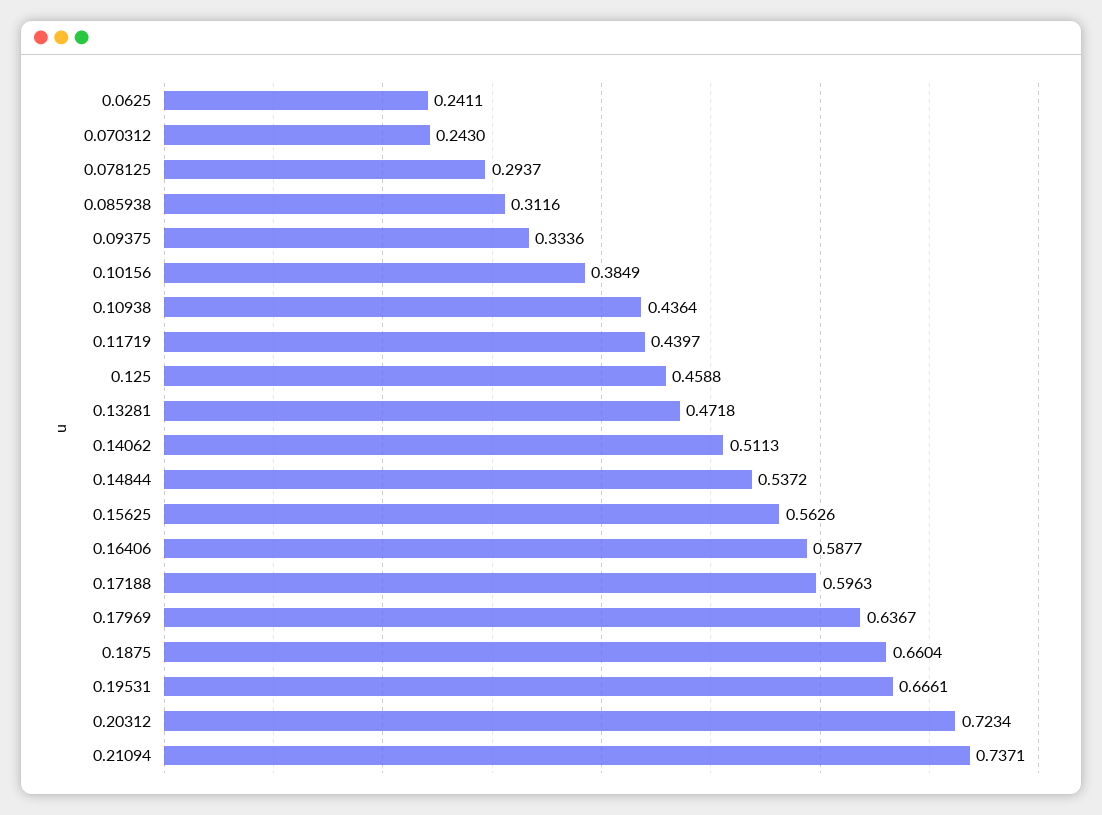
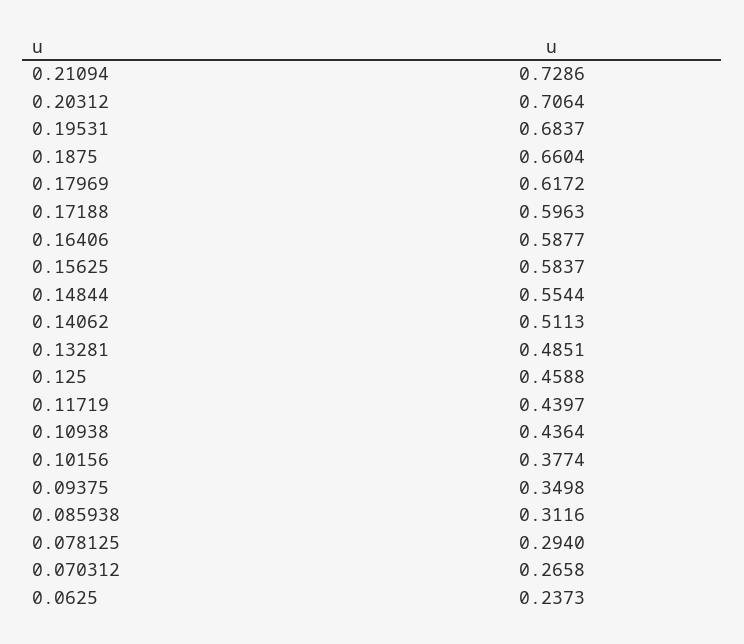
0.0625: 0.2411 -> 0.2373
0.070312: 0.243 -> 0.2658
0.078125: 0.2937 -> 0.294
0.09375: 0.3336 -> 0.3498
0.10156: 0.3849 -> 0.3774
0.13281: 0.4718 -> 0.4851
0.14844: 0.5372 -> 0.5544
0.15625: 0.5626 -> 0.5837
0.17969: 0.6367 -> 0.6172
0.19531: 0.6661 -> 0.6837
0.20312: 0.7234 -> 0.7064
0.21094: 0.7371 -> 0.7286

